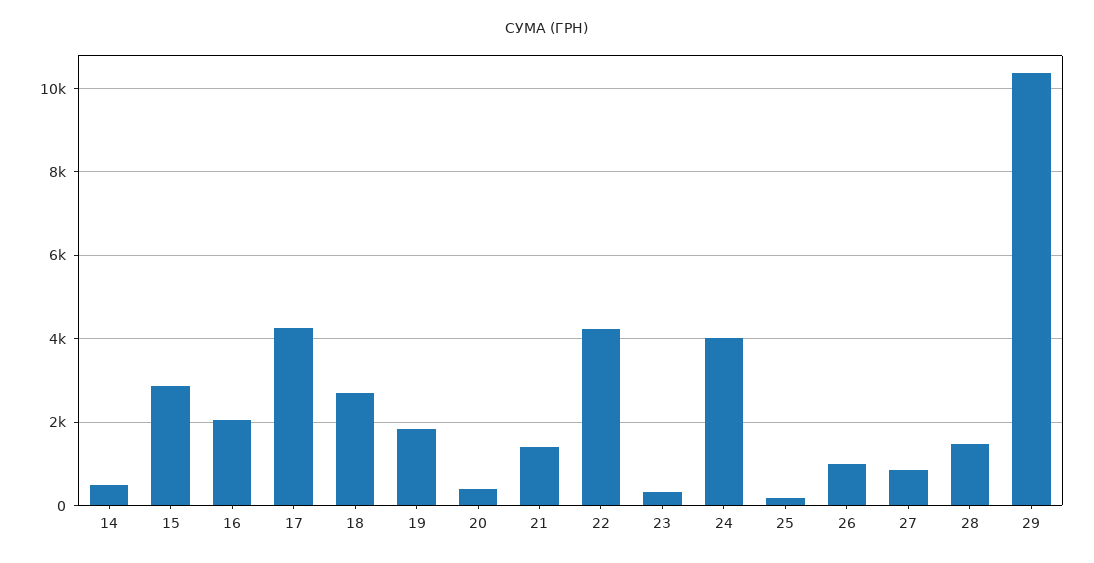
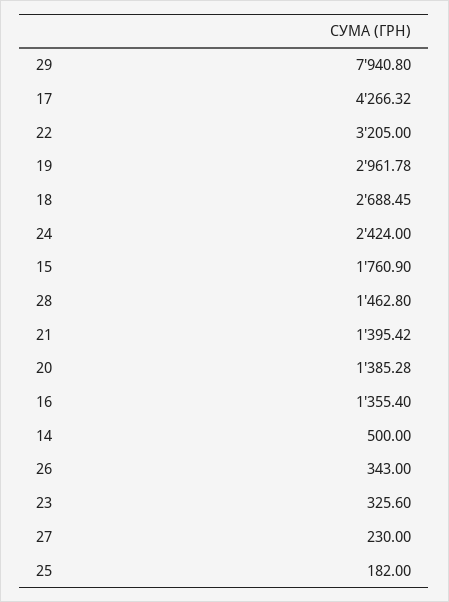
15: 2800 -> 1760.9
16: 2000 -> 1355.4
19: 1800 -> 2961.78
20: 400 -> 1385.28
22: 4200 -> 3205
24: 4000 -> 2424
26: 1000 -> 343
27: 800 -> 230
29: 10400 -> 7940.8

